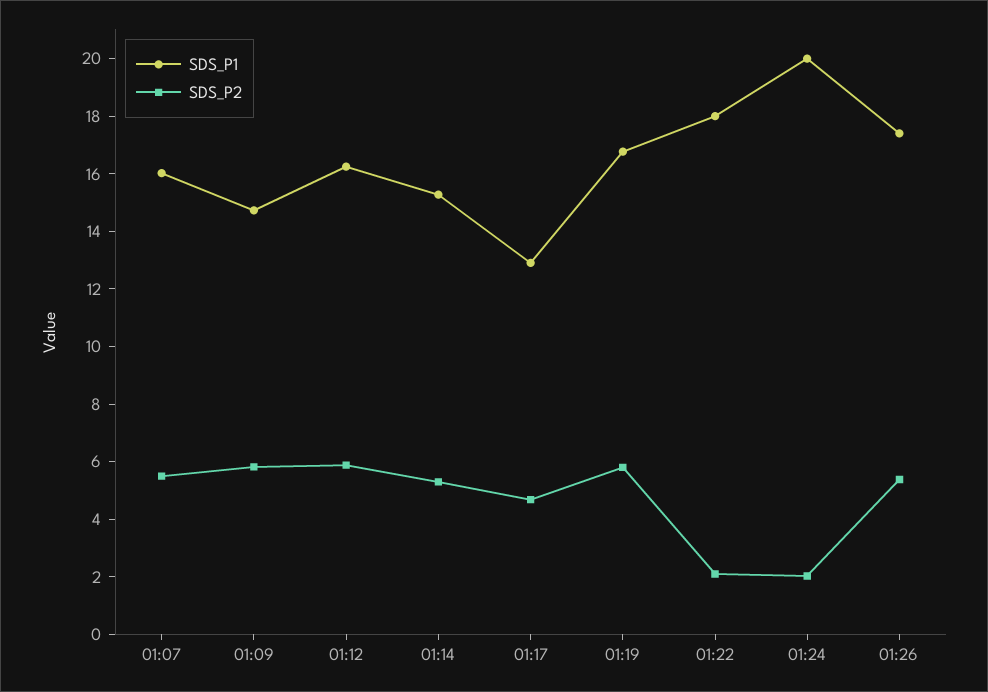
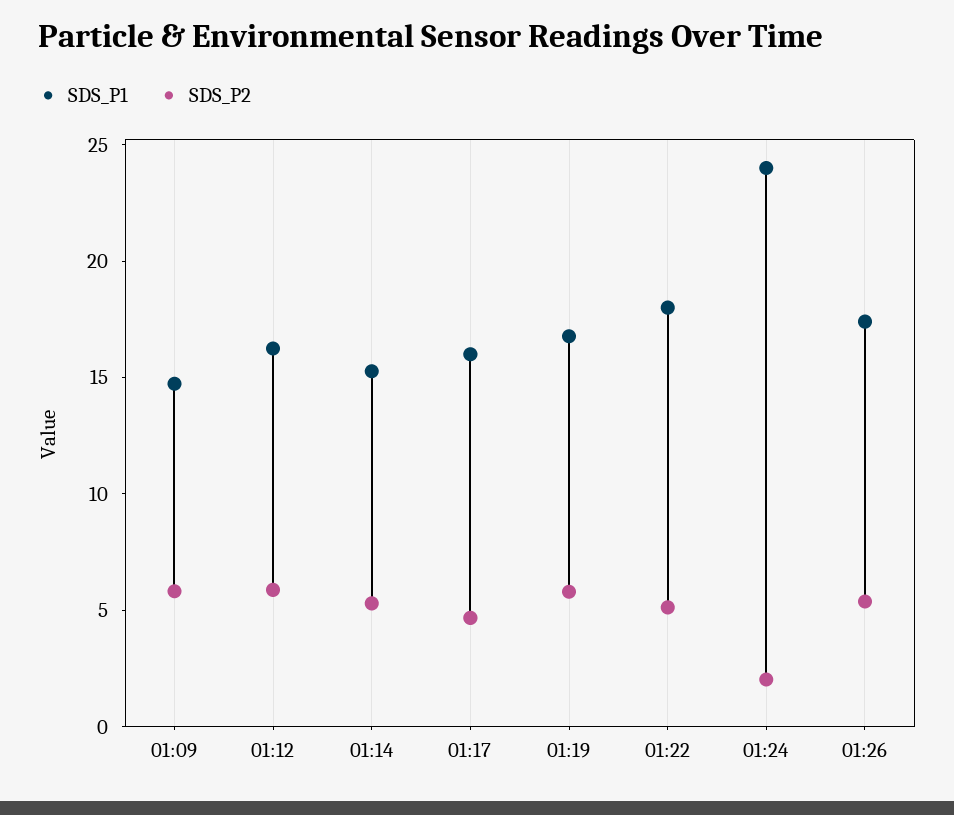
SDS_P1, 01:07: 16 -> none
SDS_P2, 01:07: 5.5 -> none
SDS_P1, 01:17: 13 -> 16
SDS_P2, 01:22: 2 -> 5
SDS_P1, 01:24: 20 -> 24

